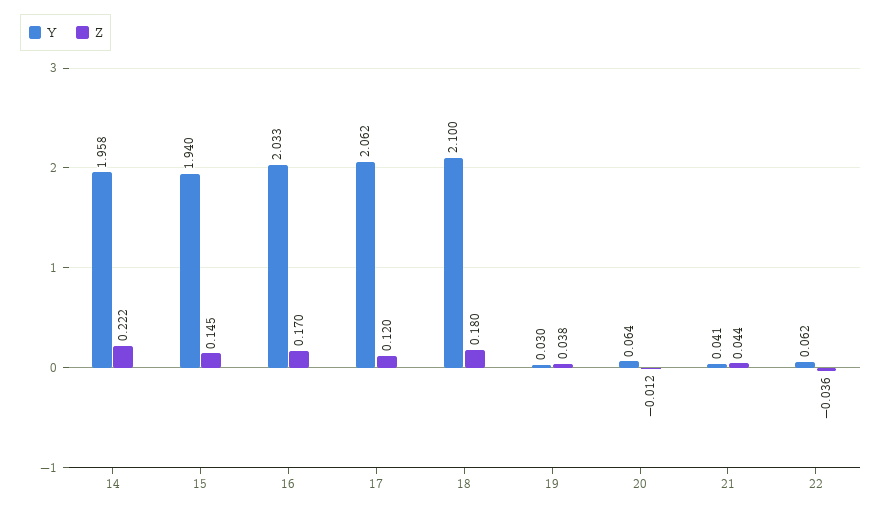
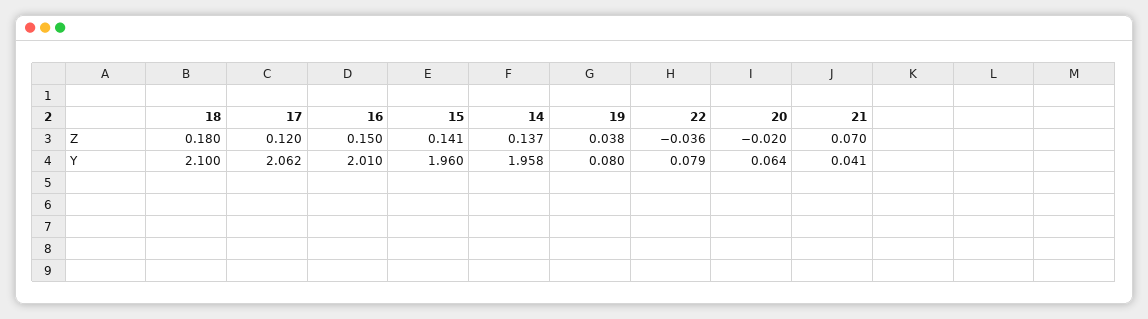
Z, 14: 0.222 -> 0.137
Y, 15: 1.94 -> 1.96
Z, 15: 0.145 -> 0.141
Y, 16: 2.033 -> 2.01
Z, 16: 0.17 -> 0.15
Y, 19: 0.03 -> 0.08
Z, 20: -0.012 -> -0.02
Z, 21: 0.044 -> 0.07
Y, 22: 0.062 -> 0.079

